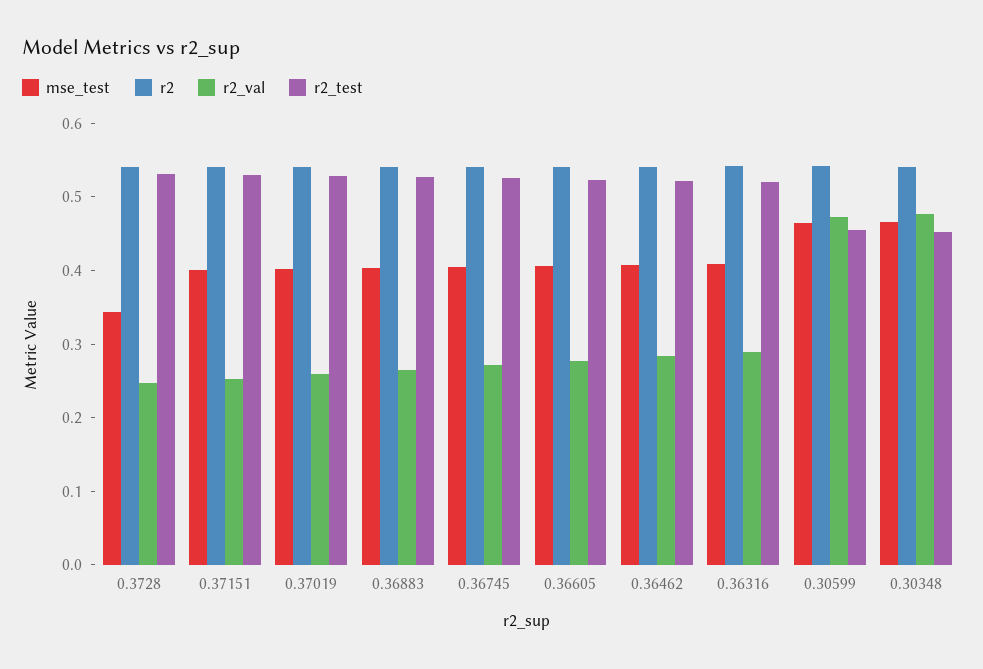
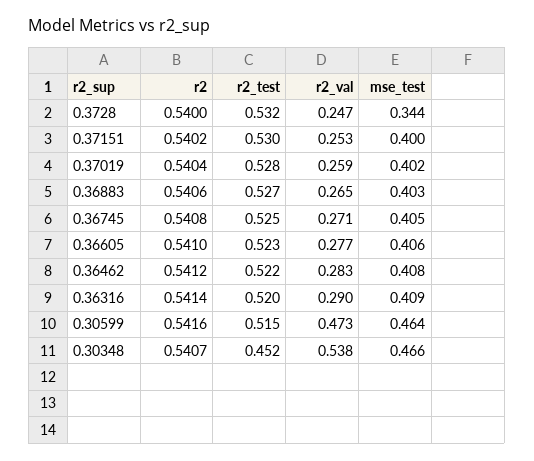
r2_test, 0.30599: 0.46 -> 0.515
r2_val, 0.30348: 0.48 -> 0.538

